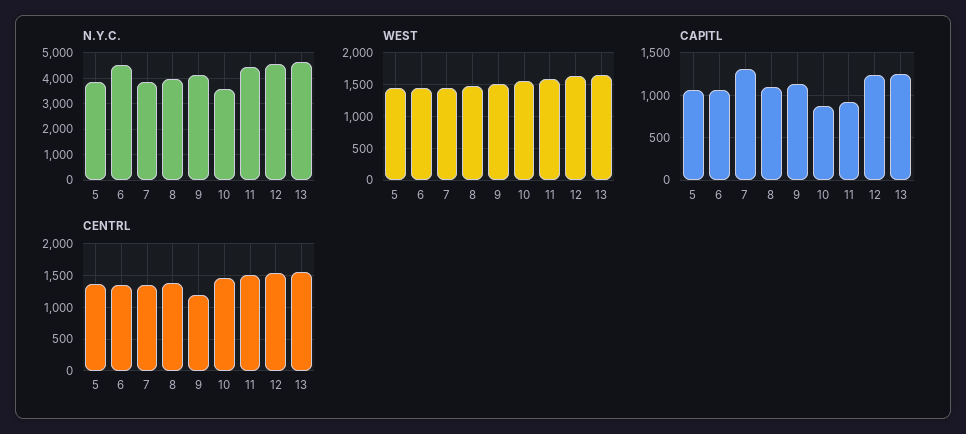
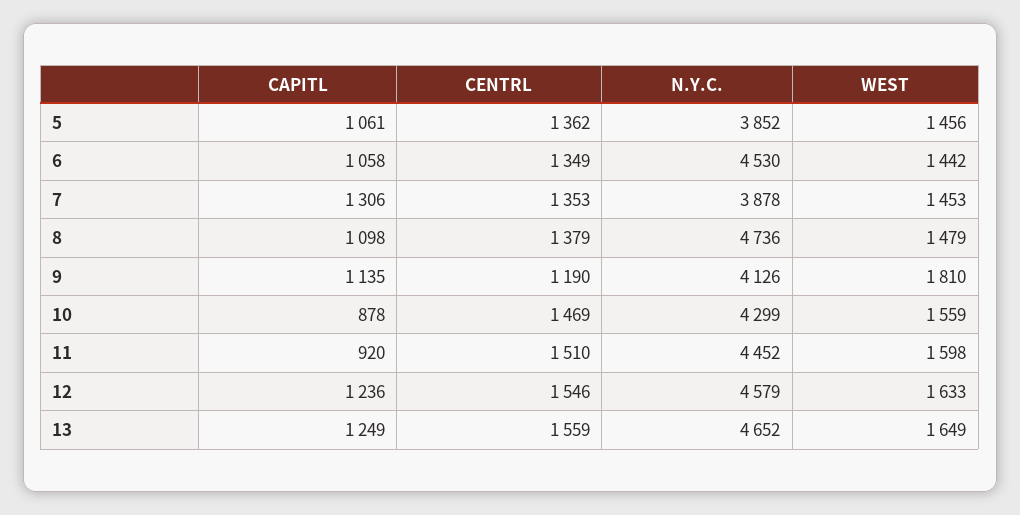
N.Y.C., 8: 4000 -> 4736
N.Y.C., 10: 3500 -> 4299
WEST, 9: 1500 -> 1810

